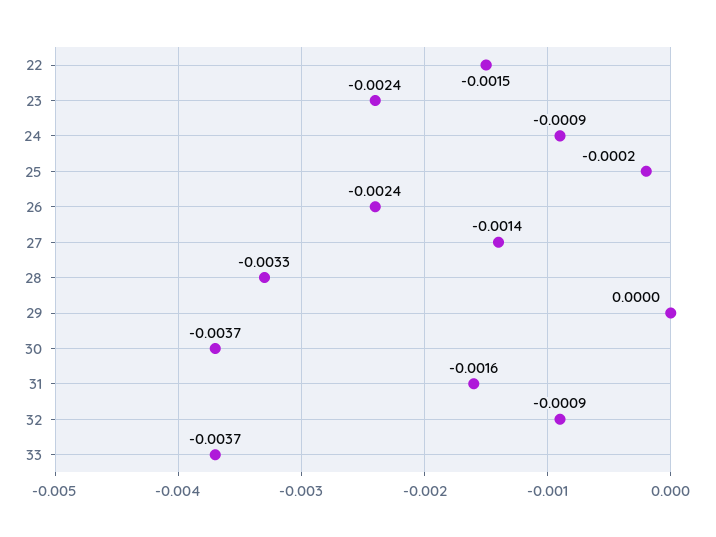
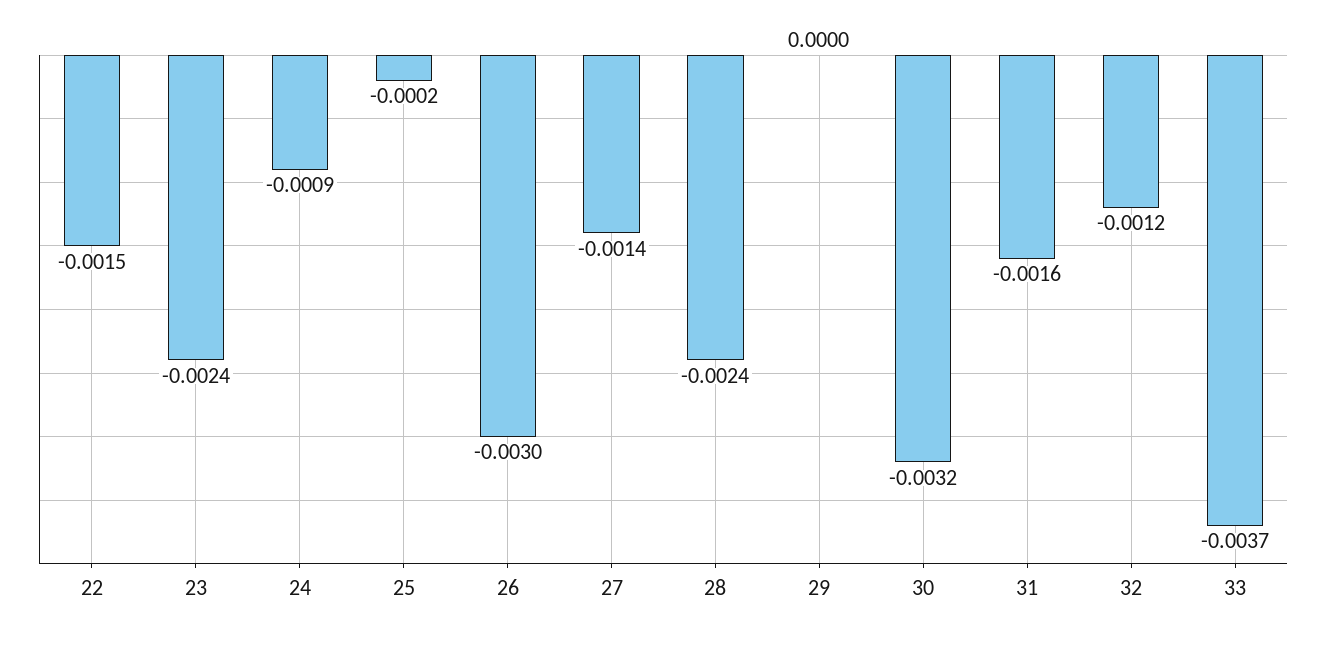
26: -0.0024 -> -0.003
28: -0.0033 -> -0.0024
30: -0.0037 -> -0.0032
32: -0.0009 -> -0.0012

